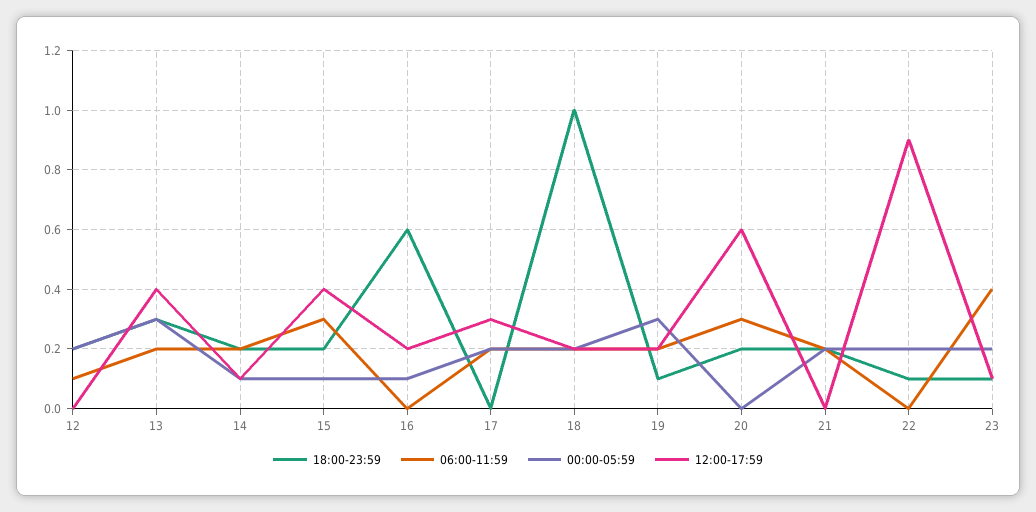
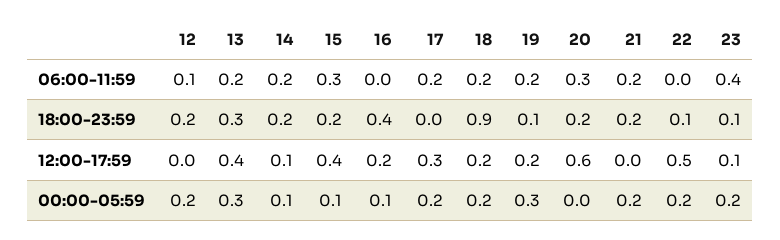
18:00-23:59, 16: 0.6 -> 0.4
18:00-23:59, 18: 1 -> 0.9
12:00-17:59, 22: 0.9 -> 0.5

